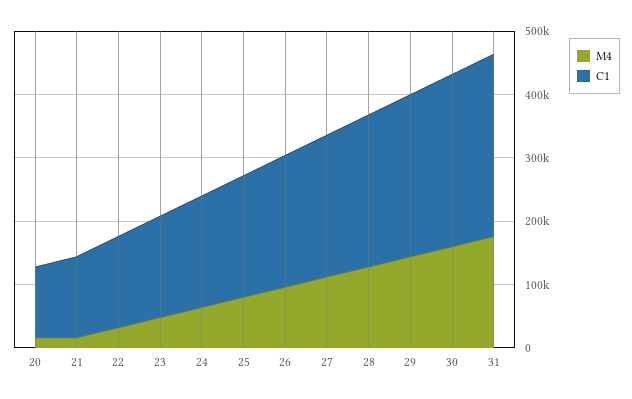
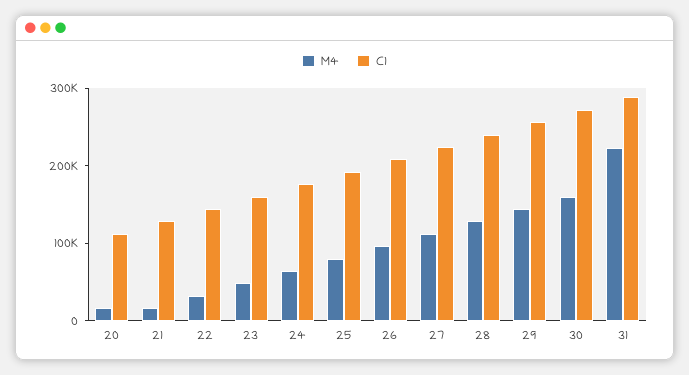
M4, 31: 180000 -> 220000

